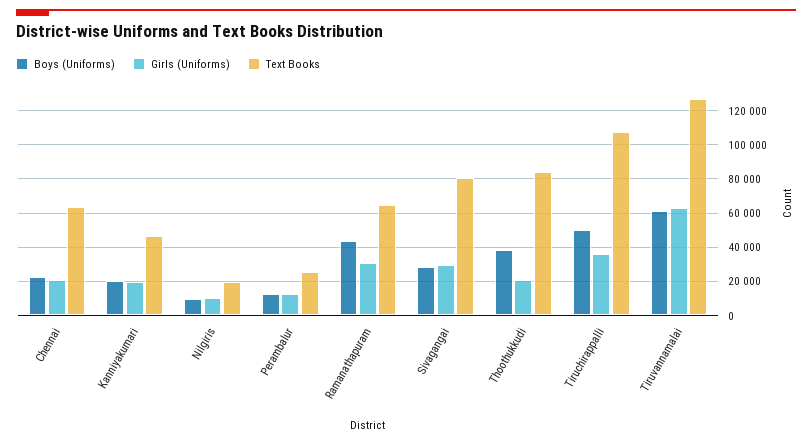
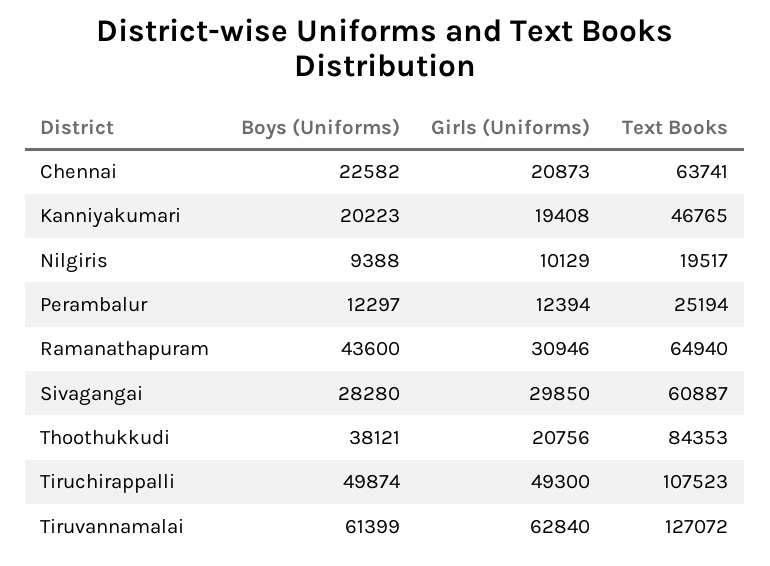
Text Books, Sivagangai: 80000 -> 60887
Girls (Uniforms), Tiruchirappalli: 35000 -> 49300

